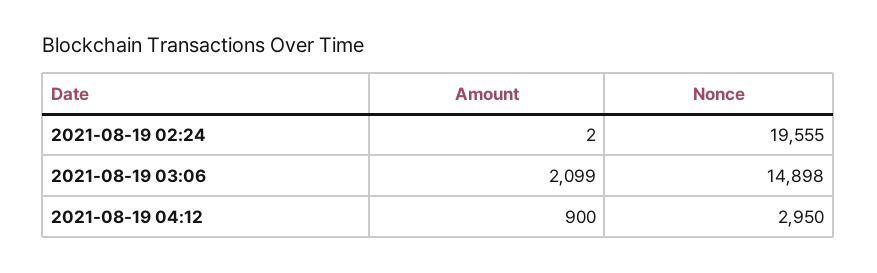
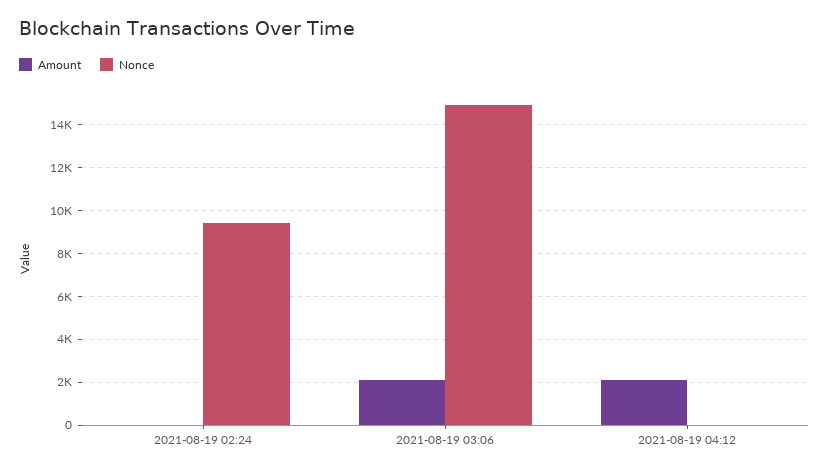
Nonce, 2021-08-19 02:24: 19555 -> 9500
Amount, 2021-08-19 04:12: 900 -> 2000
Nonce, 2021-08-19 04:12: 2950 -> 0

